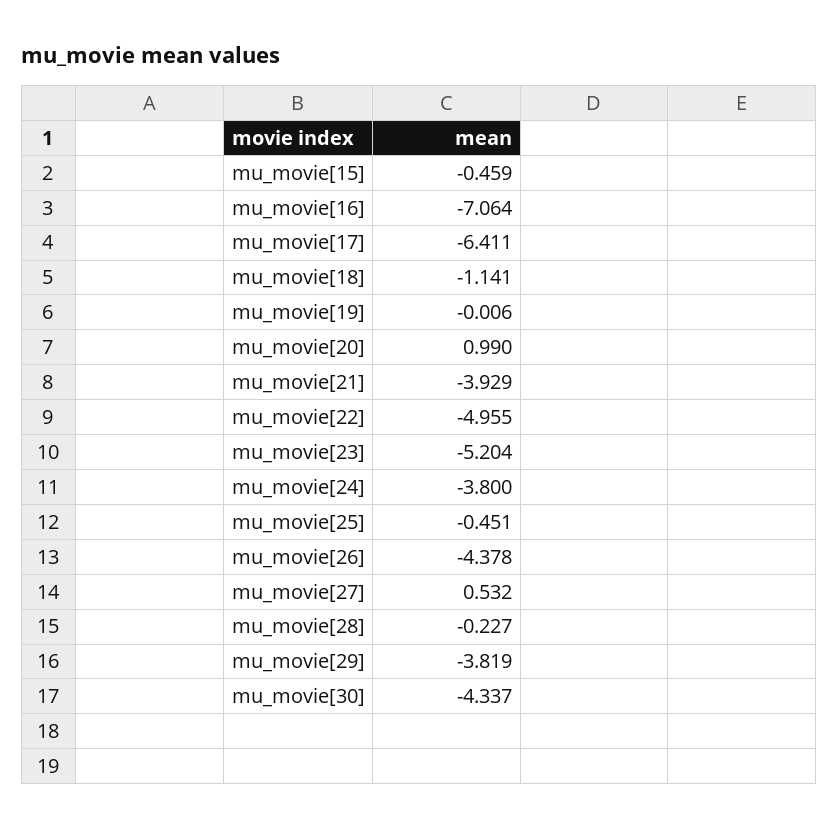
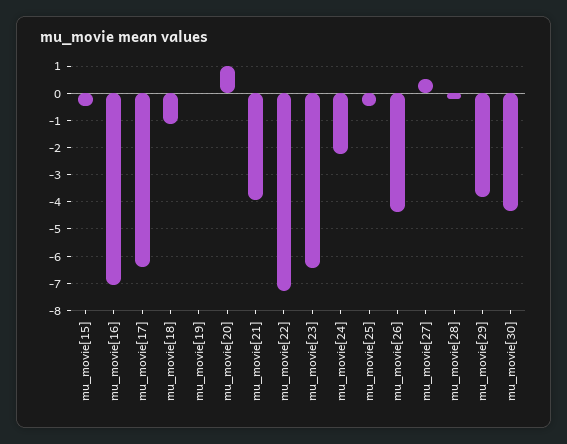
mu_movie[22]: -4.955 -> -7.25
mu_movie[23]: -5.204 -> -6.5
mu_movie[24]: -3.8 -> -2.25

